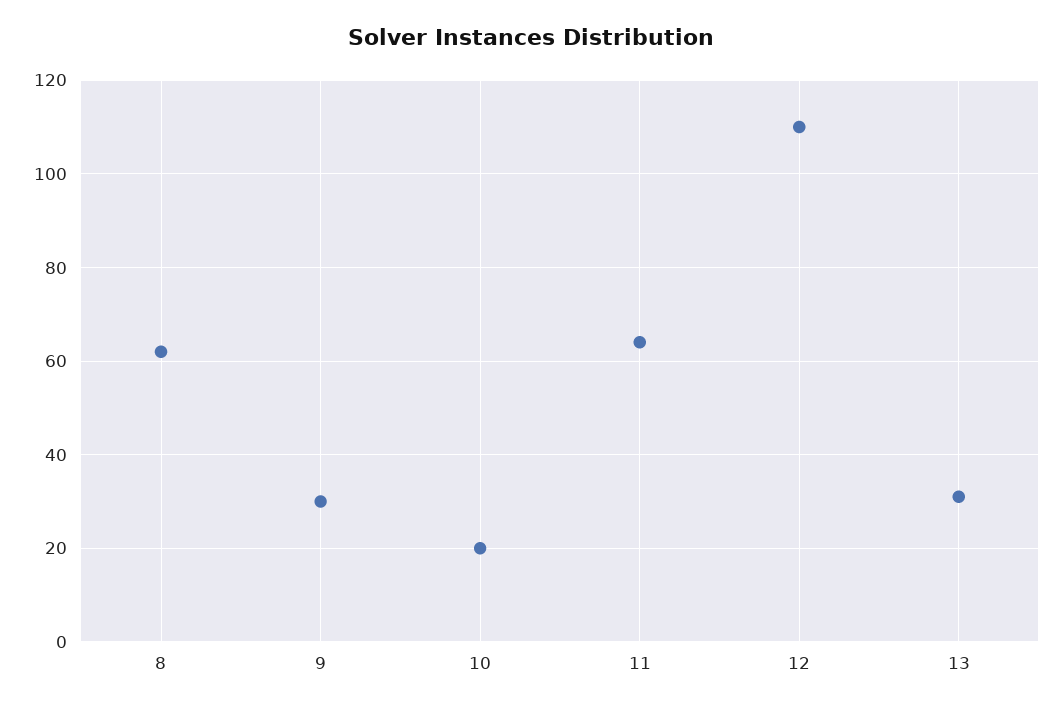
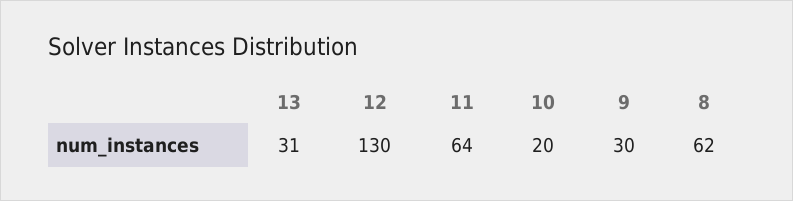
12: 110 -> 130

